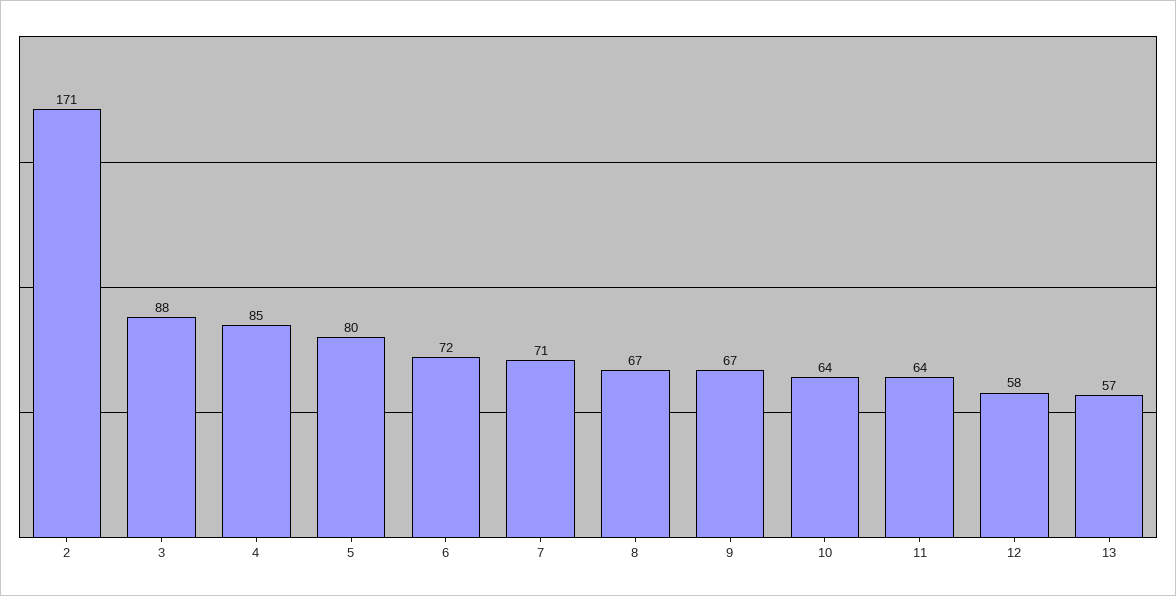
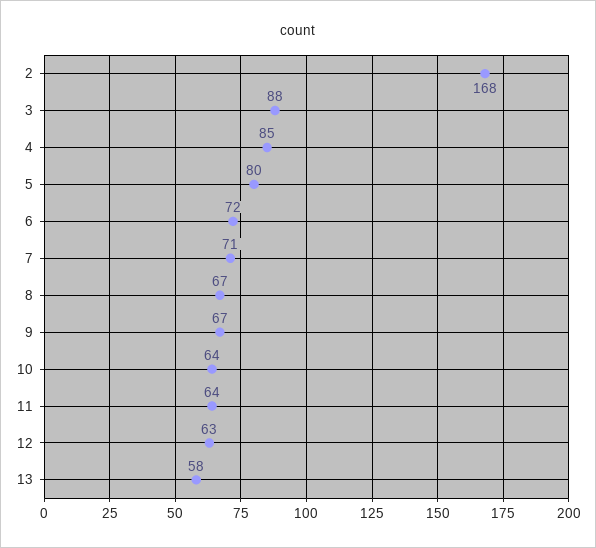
2: 171 -> 168
12: 58 -> 63
13: 57 -> 58

